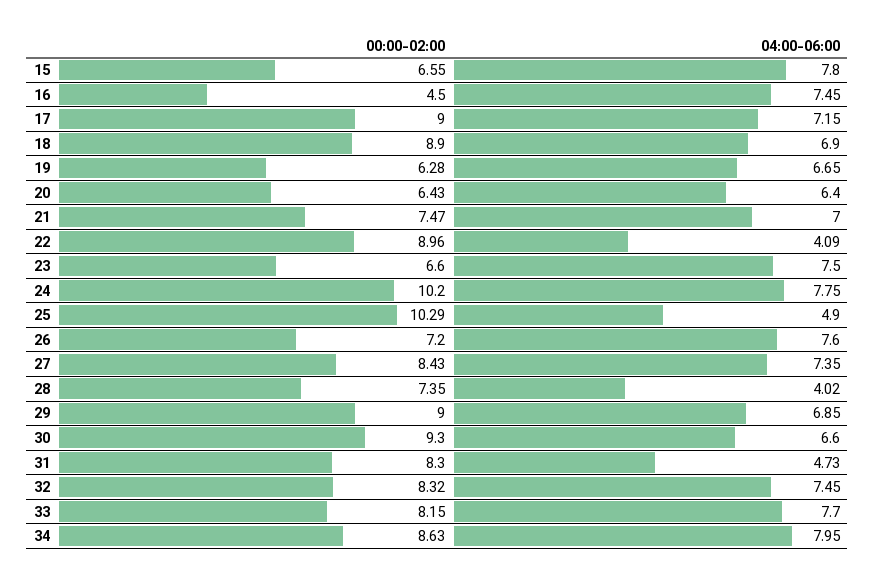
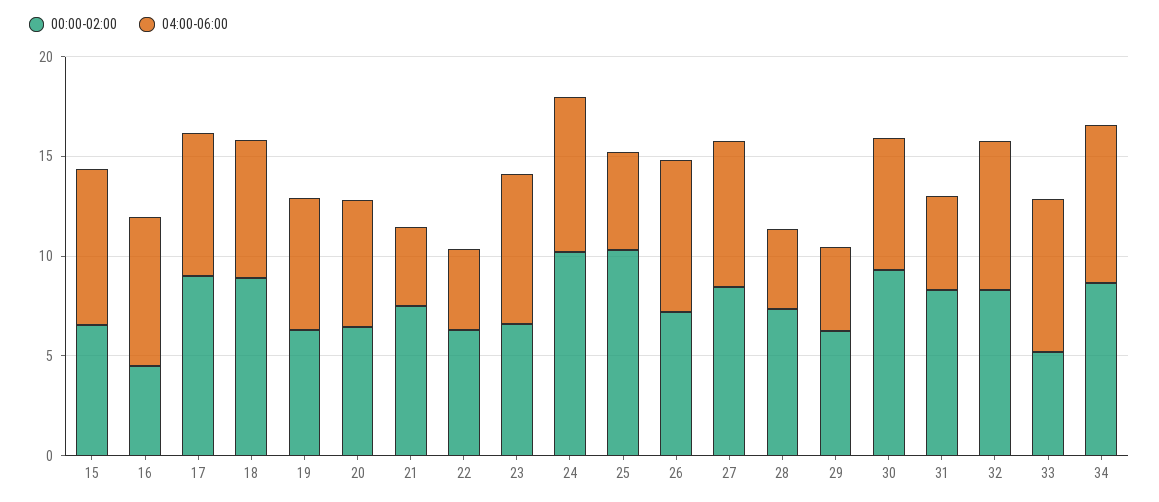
04:00-06:00, 21: 7 -> 4
00:00-02:00, 22: 8.96 -> 6
00:00-02:00, 29: 9 -> 6
04:00-06:00, 29: 6.85 -> 4
00:00-02:00, 33: 8.15 -> 5

